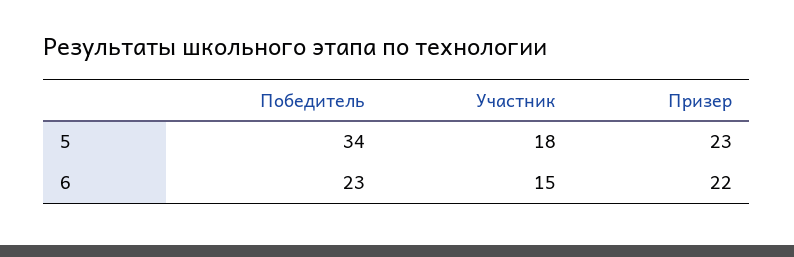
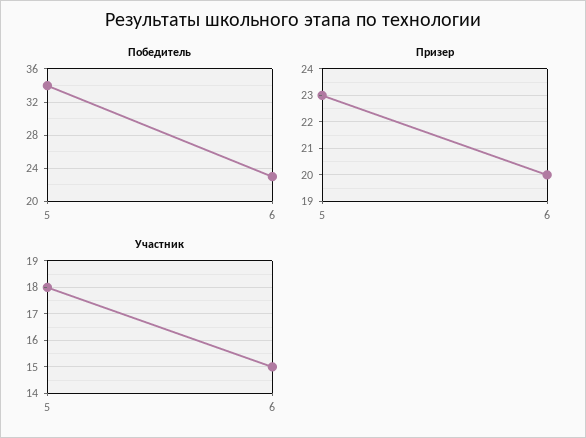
Призер, 6: 22 -> 20

